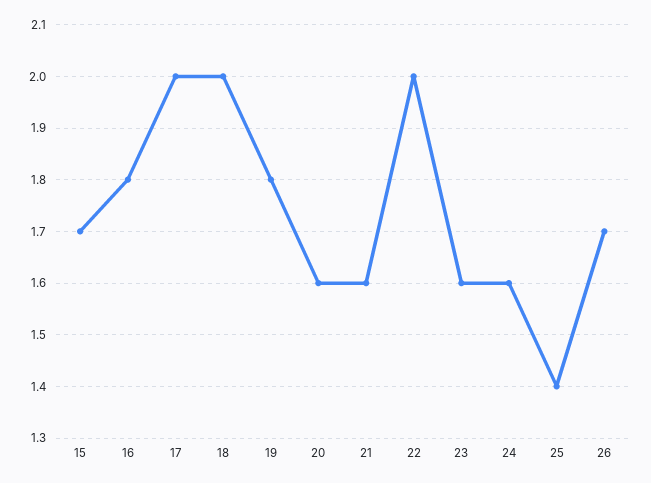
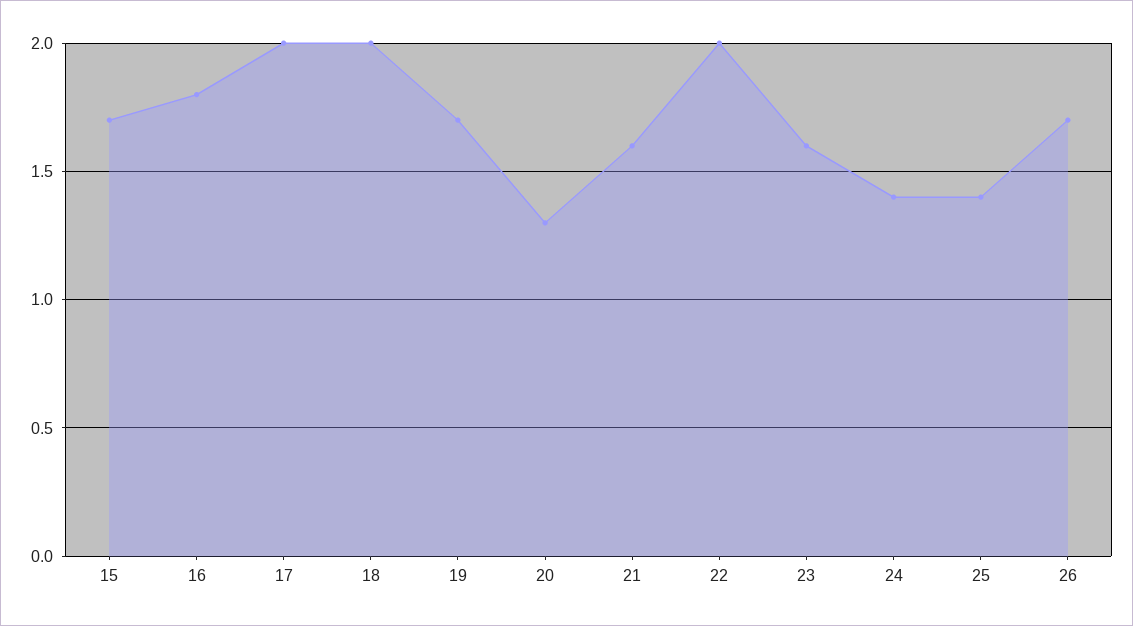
19: 1.8 -> 1.7
20: 1.6 -> 1.3
24: 1.6 -> 1.4

